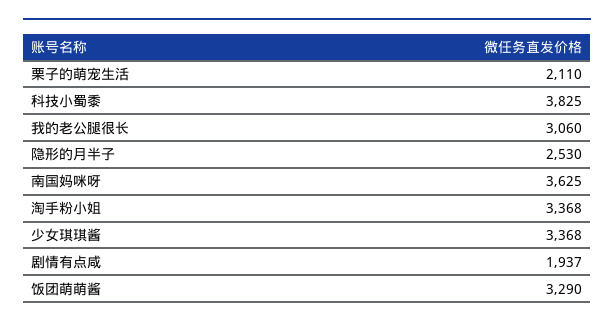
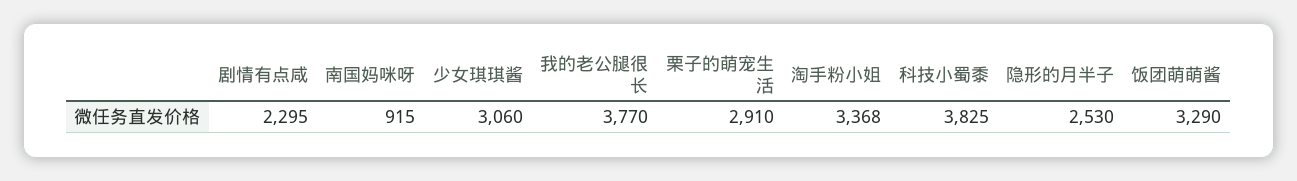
栗子的萌宠生活: 2110 -> 2910
我的老公腿很长: 3060 -> 3770
南国妈咪呀: 3625 -> 915
少女琪琪酱: 3368 -> 3060
剧情有点咸: 1937 -> 2295

